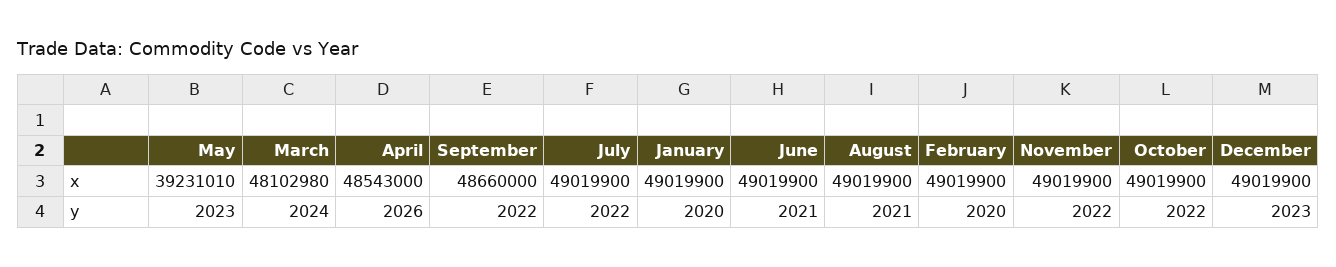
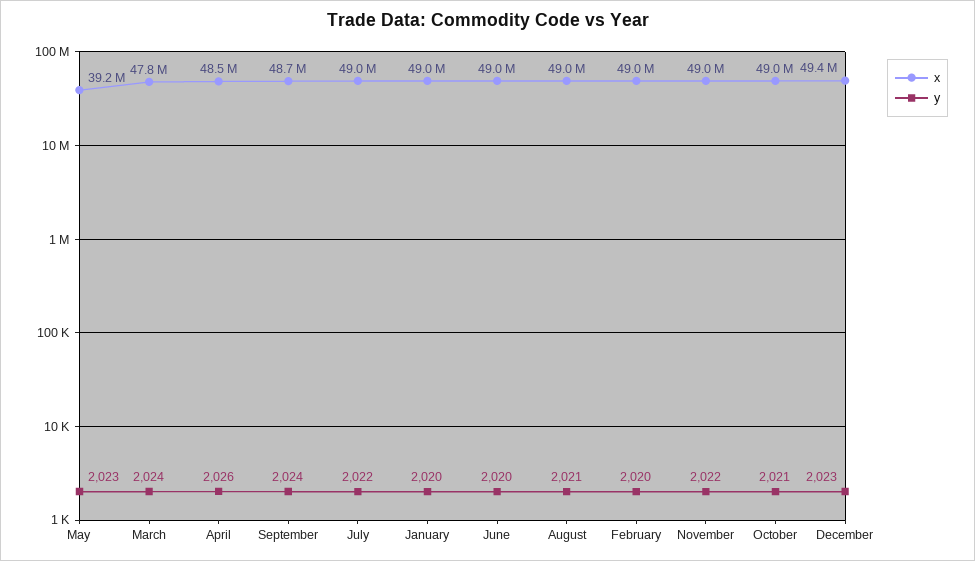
x, March: 48102980 -> 47800000
x, December: 49019900 -> 49400000
y, September: 2022 -> 2024
y, June: 2021 -> 2020
y, October: 2022 -> 2021

